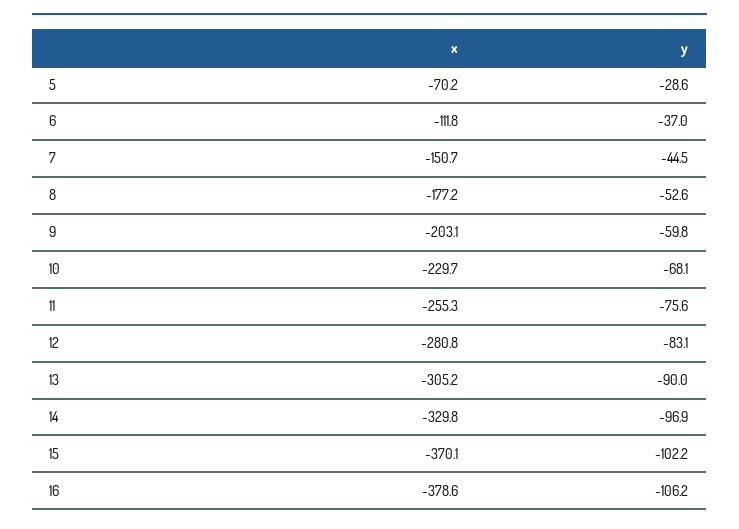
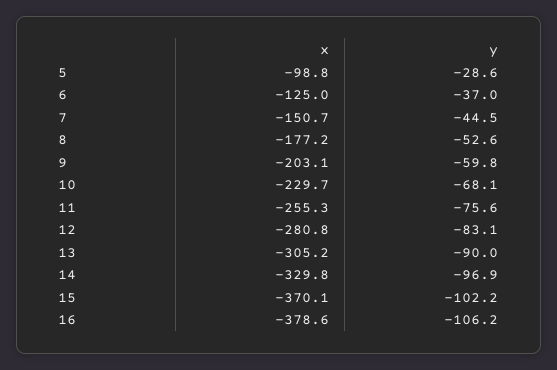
x, 5: -70.2 -> -98.8
x, 6: -111.8 -> -125

